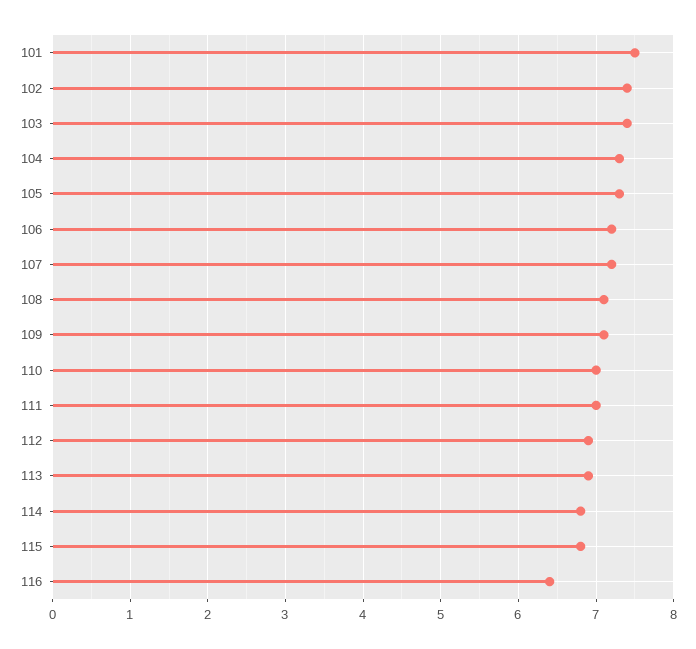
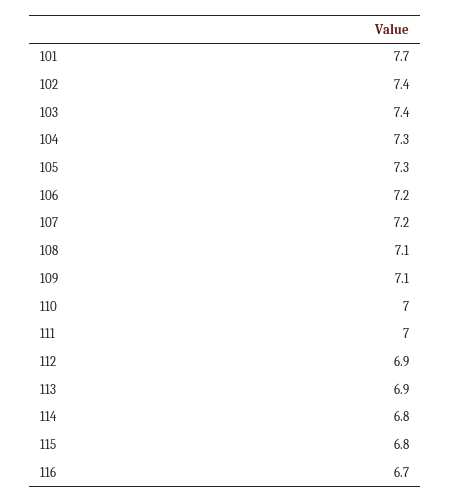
101: 7.5 -> 7.7
116: 6.4 -> 6.7

